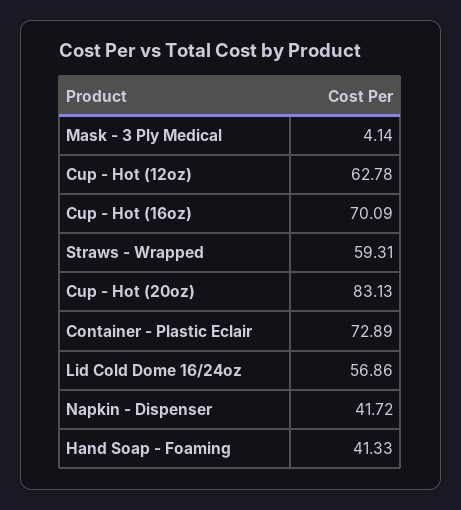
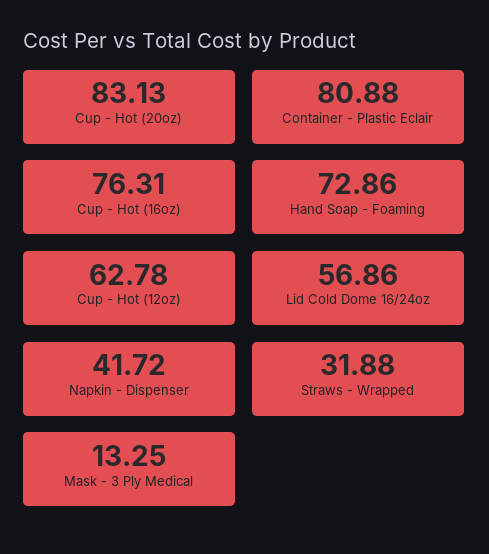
Mask - 3 Ply Medical: 4.14 -> 13.25
Cup - Hot (16oz): 70.09 -> 76.31
Straws - Wrapped: 59.31 -> 31.88
Container - Plastic Eclair: 72.89 -> 80.88
Hand Soap - Foaming: 41.33 -> 72.86

